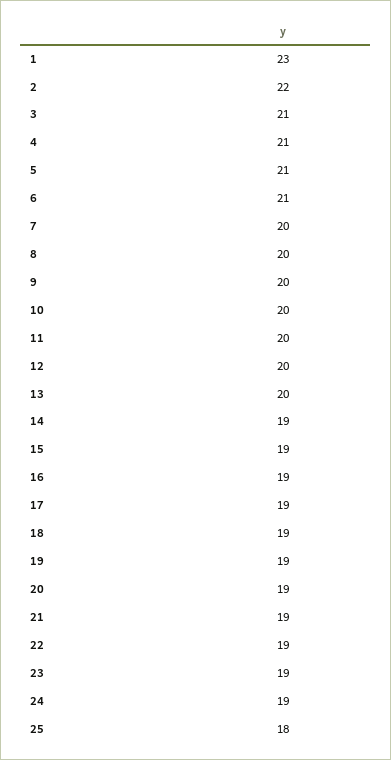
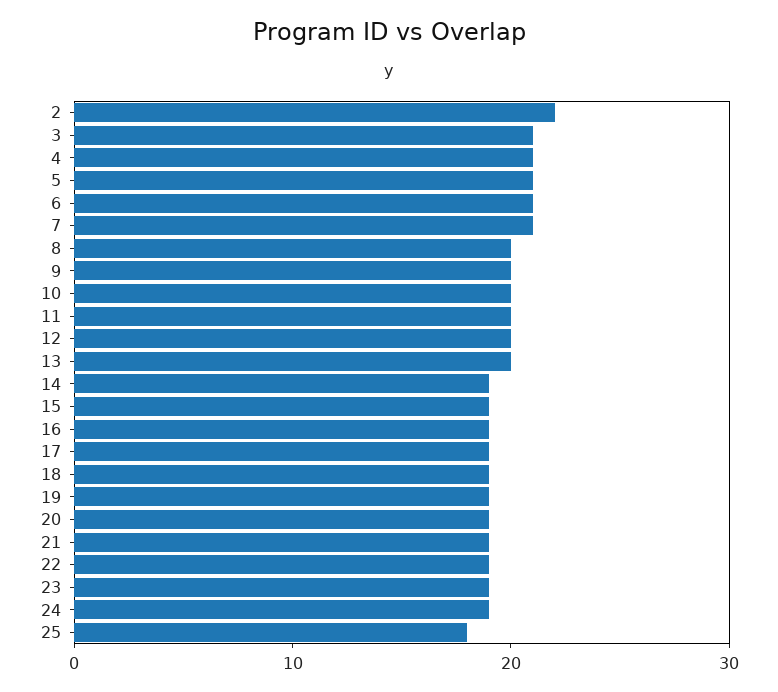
1: 23 -> none
7: 20 -> 21

